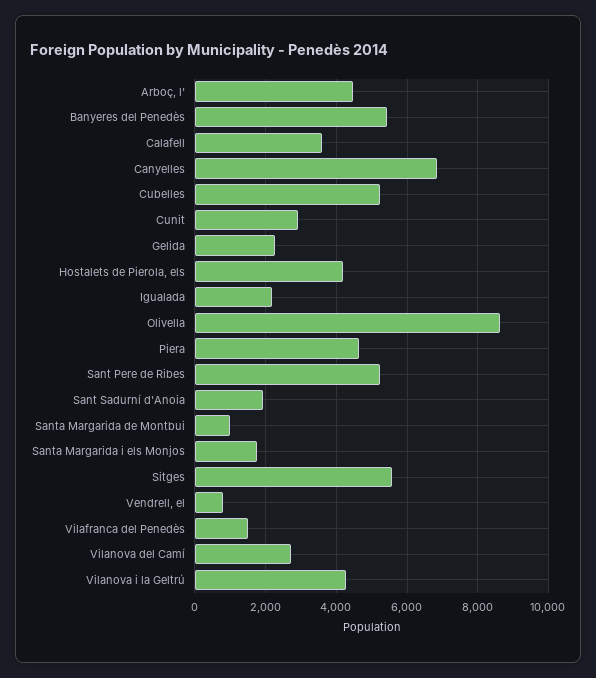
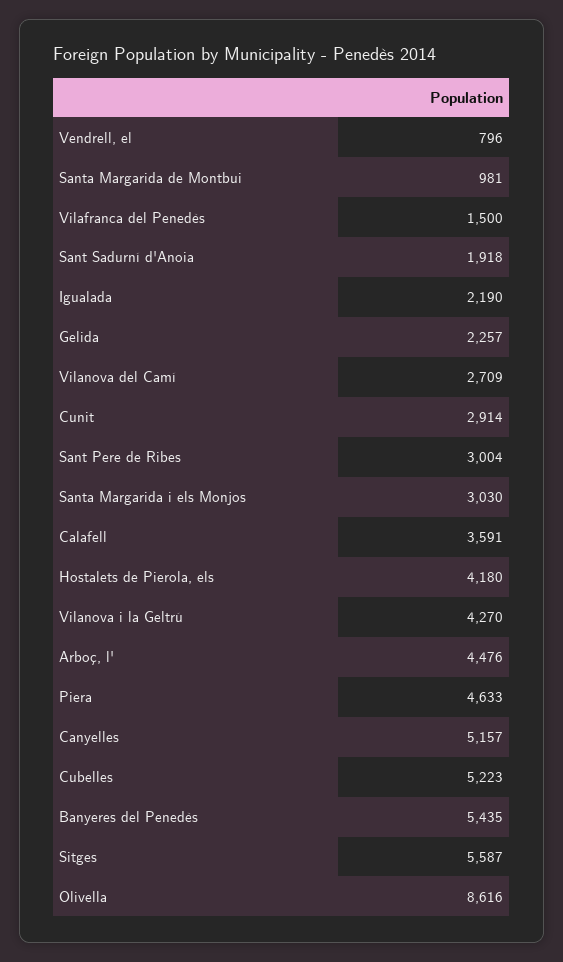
Canyelles: 6800 -> 5157
Sant Pere de Ribes: 5200 -> 3004
Santa Margarida i els Monjos: 1800 -> 3030

